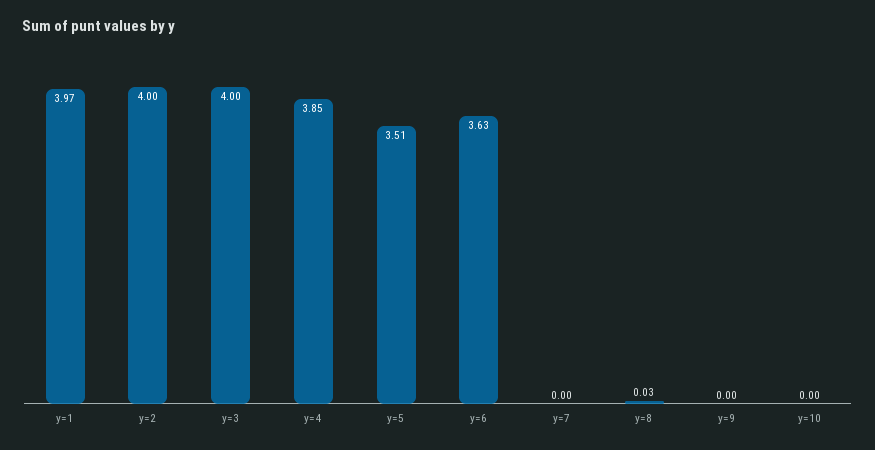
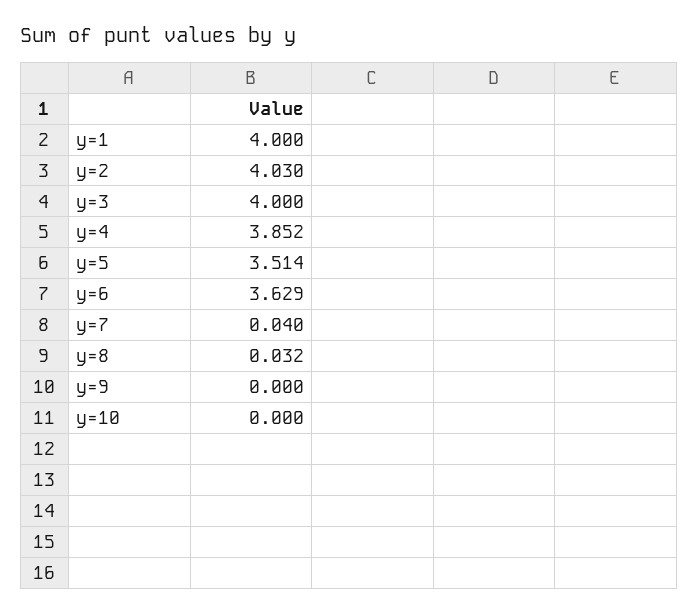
y=1: 3.97 -> 4
y=2: 4 -> 4.03
y=7: 0 -> 0.04

